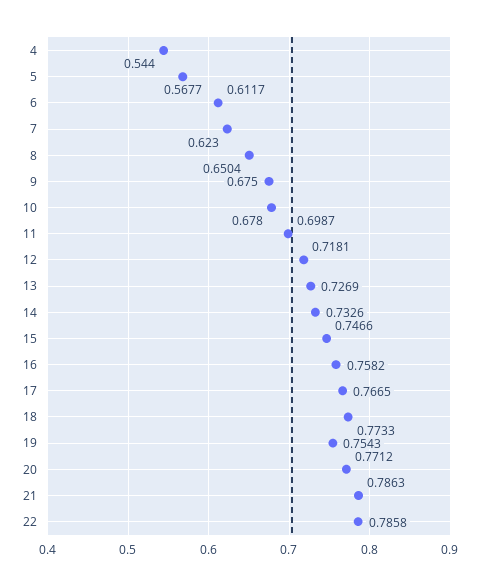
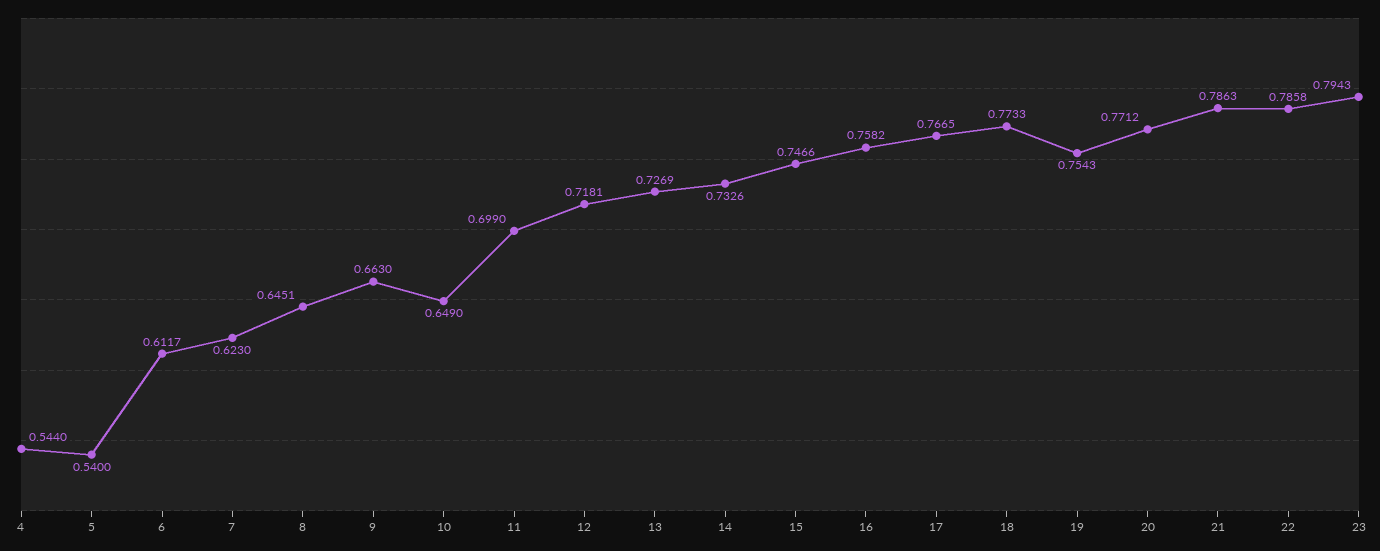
5: 0.5677 -> 0.54
8: 0.6504 -> 0.6451
9: 0.675 -> 0.663
10: 0.678 -> 0.649
11: 0.6987 -> 0.699
23: none -> 0.7943

